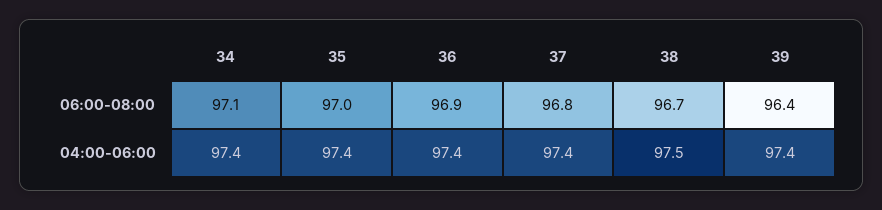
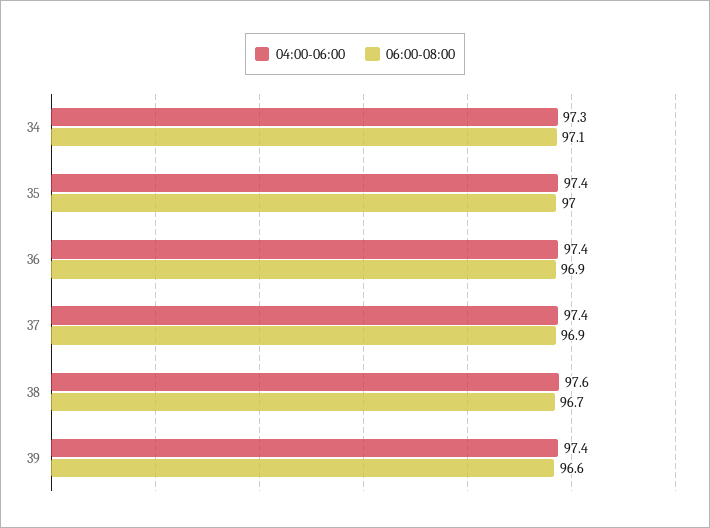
06:00-08:00, 37: 96.8 -> 96.9
06:00-08:00, 39: 96.4 -> 96.6
04:00-06:00, 34: 97.4 -> 97.3
04:00-06:00, 38: 97.5 -> 97.6

